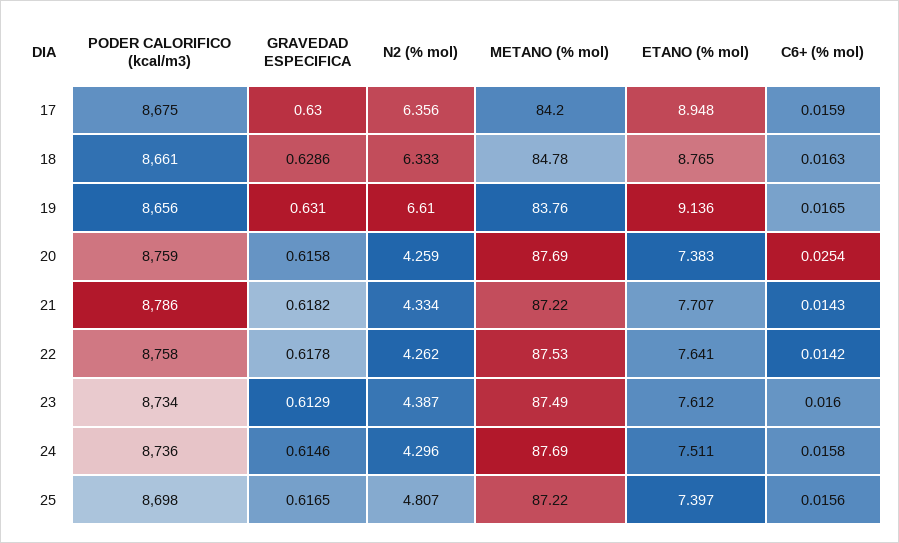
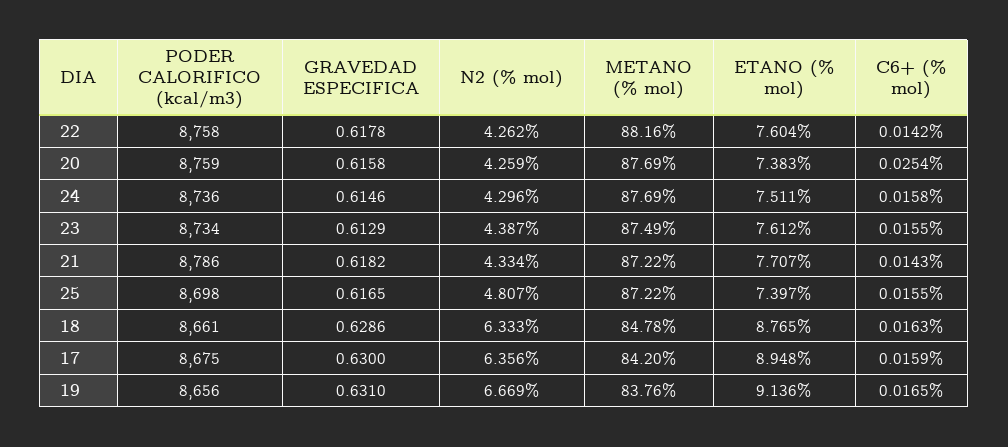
N2 (% mol), 19: 6.61 -> 6.669
METANO (% mol), 22: 87.53 -> 88.16
ETANO (% mol), 22: 7.641 -> 7.604
C6+ (% mol), 23: 0.016 -> 0.0155
C6+ (% mol), 25: 0.0156 -> 0.0155

